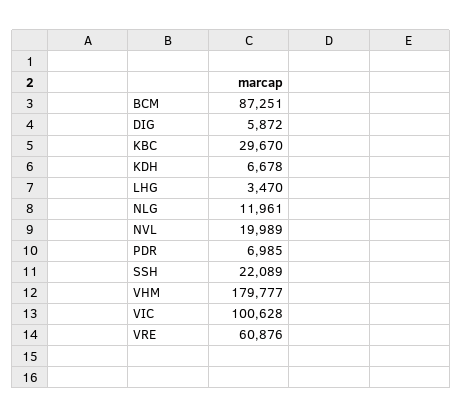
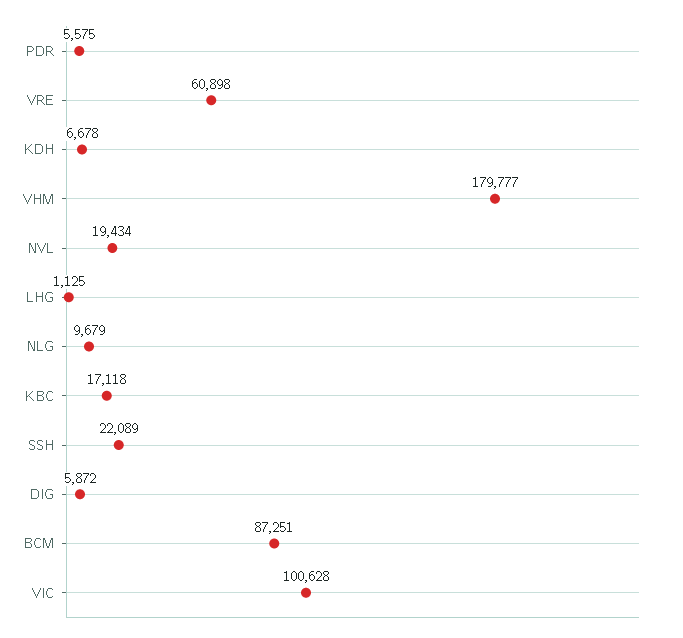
KBC: 29670 -> 17118
LHG: 3470 -> 1125
NLG: 11961 -> 9679
NVL: 19989 -> 19434
PDR: 6985 -> 5575
VRE: 60876 -> 60898

